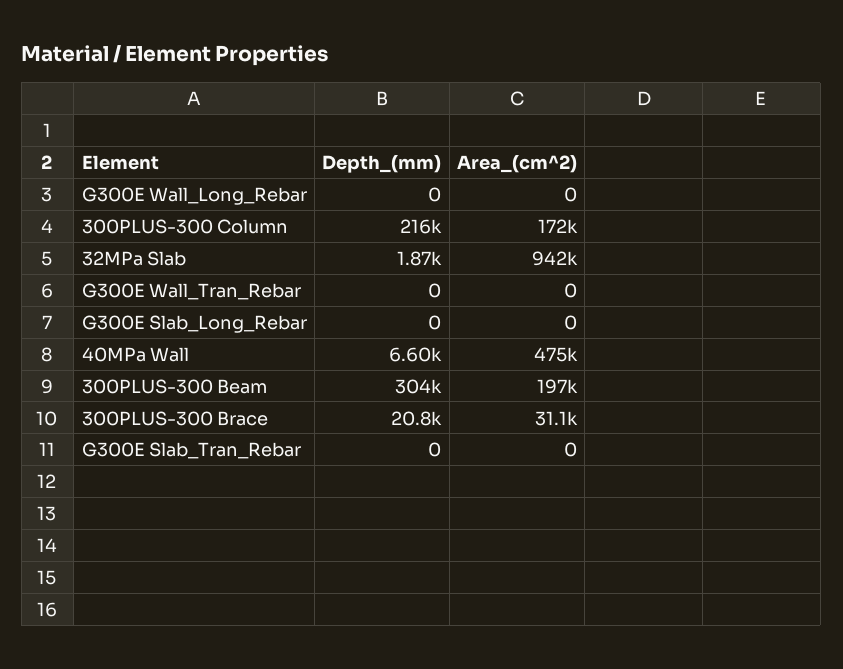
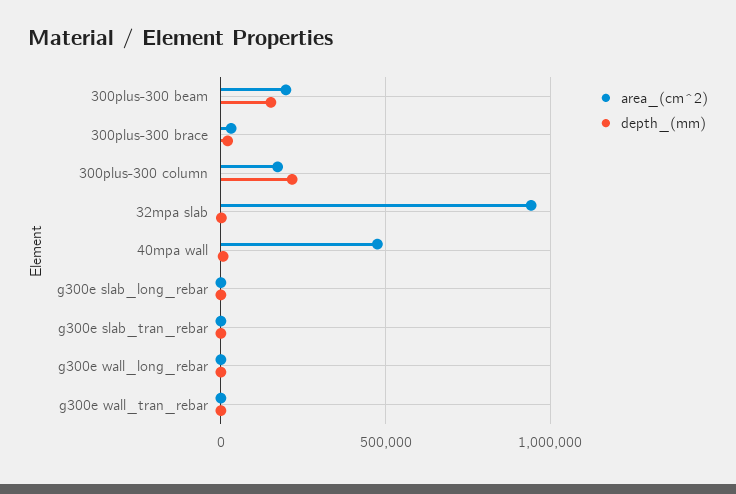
Depth_(mm), 300PLUS-300 Beam: 304000 -> 150000

